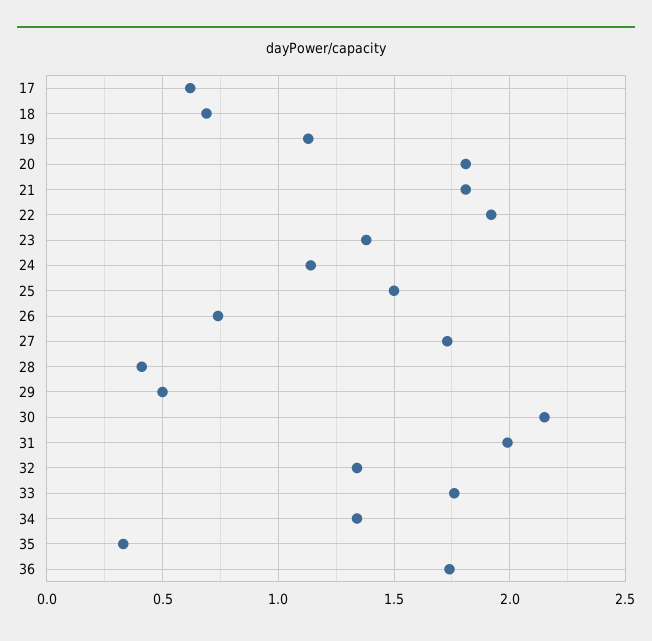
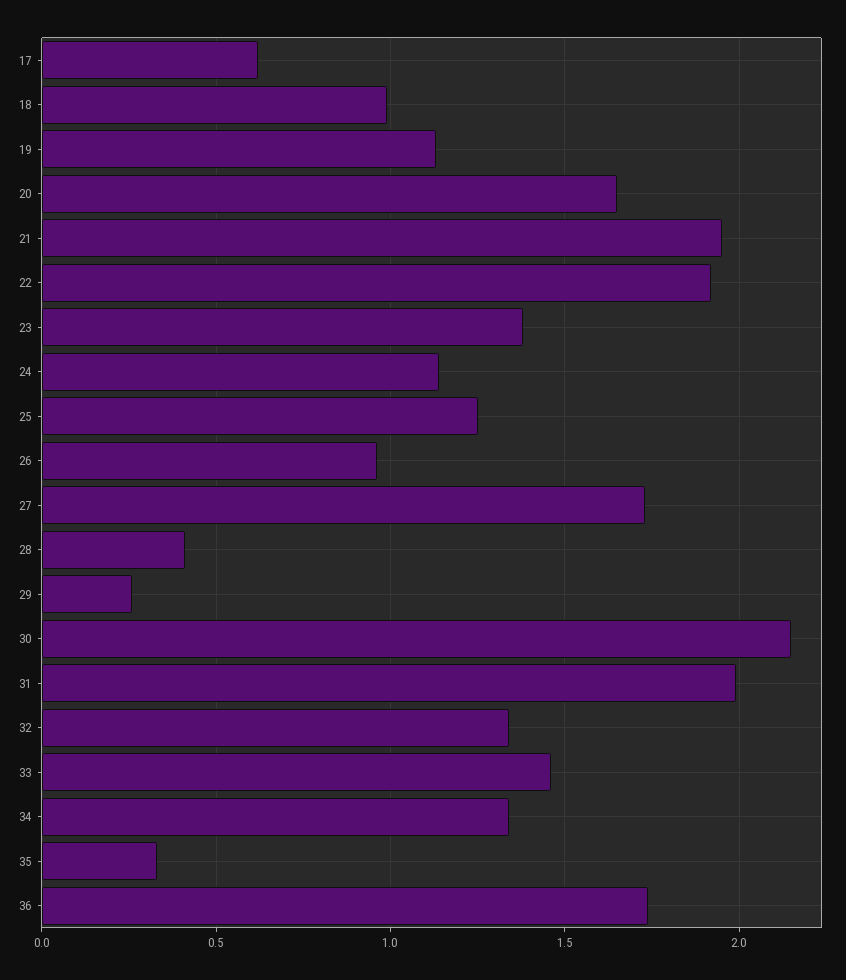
18: 0.7 -> 1
20: 1.8 -> 1.65
21: 1.8 -> 1.95
25: 1.5 -> 1.25
26: 0.75 -> 0.95
29: 0.5 -> 0.25
33: 1.75 -> 1.45

